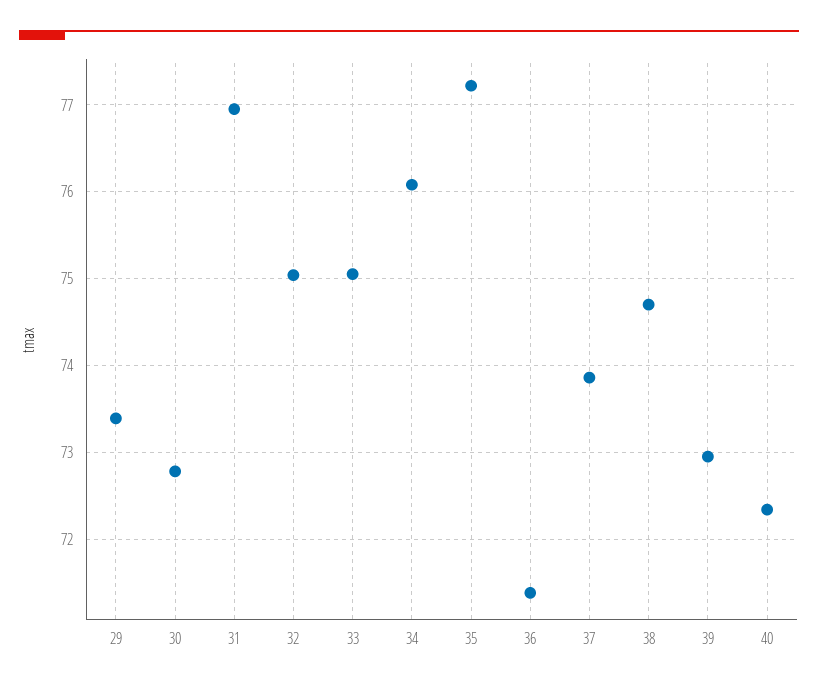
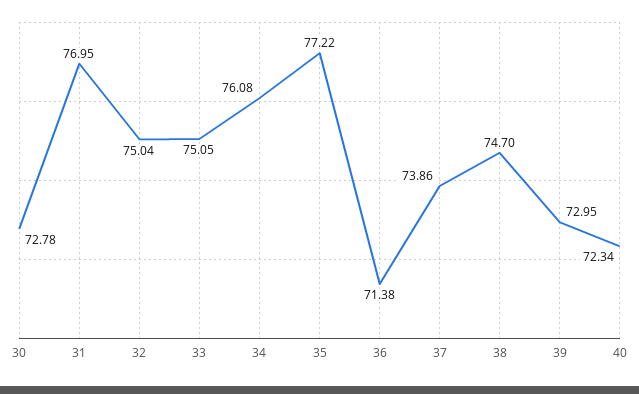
29: 73.4 -> none

